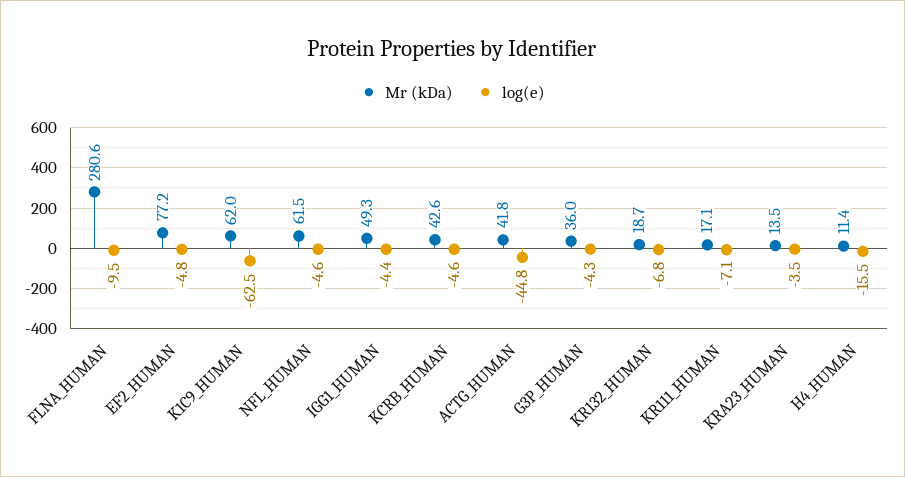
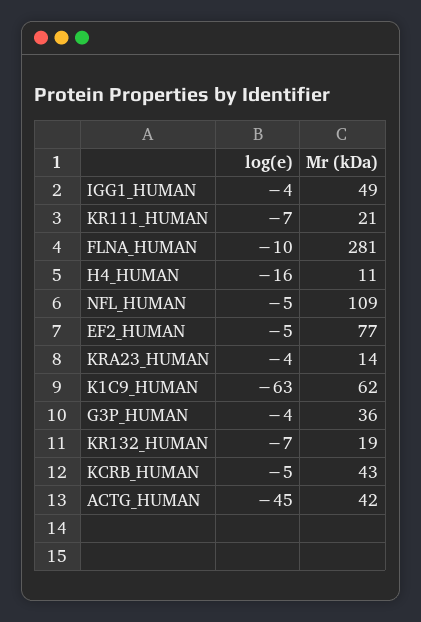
Mr (kDa), NFL_HUMAN: 61.5 -> 109
Mr (kDa), KR111_HUMAN: 17.1 -> 21

